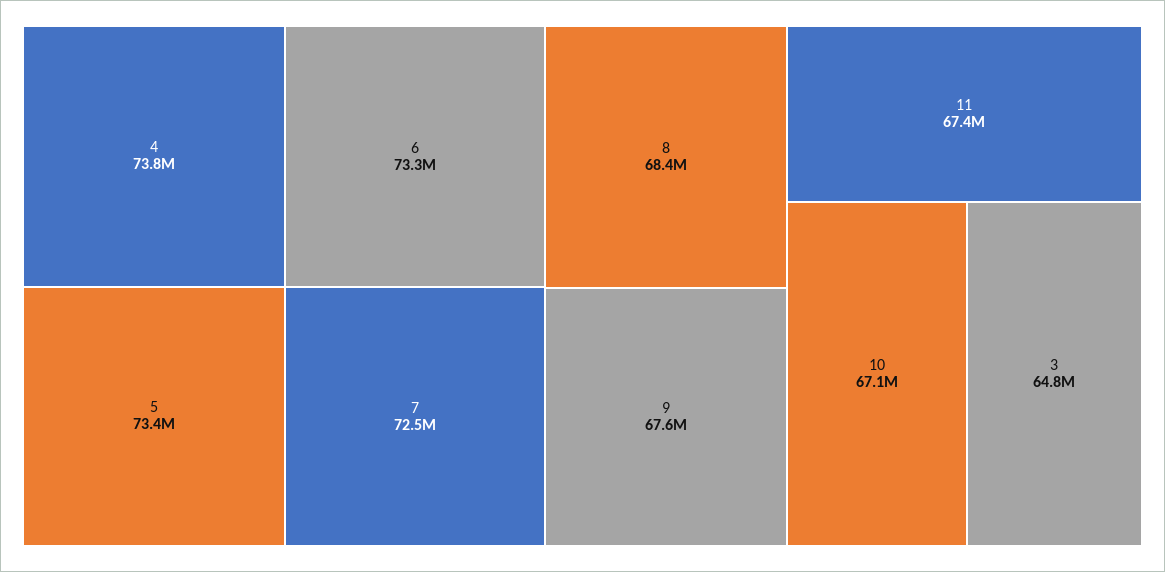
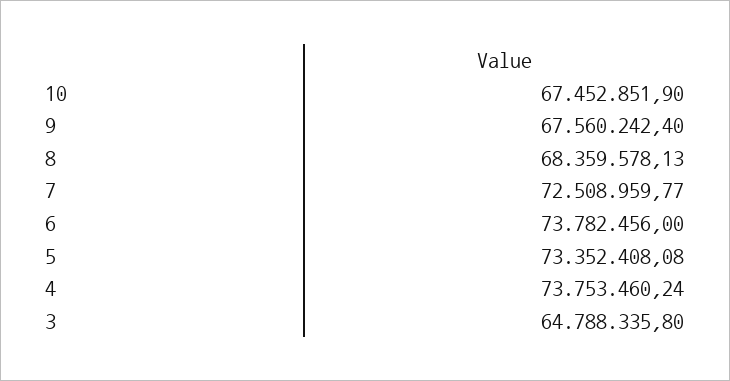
6: 73300000 -> 73782456
11: 67400000 -> none
10: 67100000 -> 67452851.9

